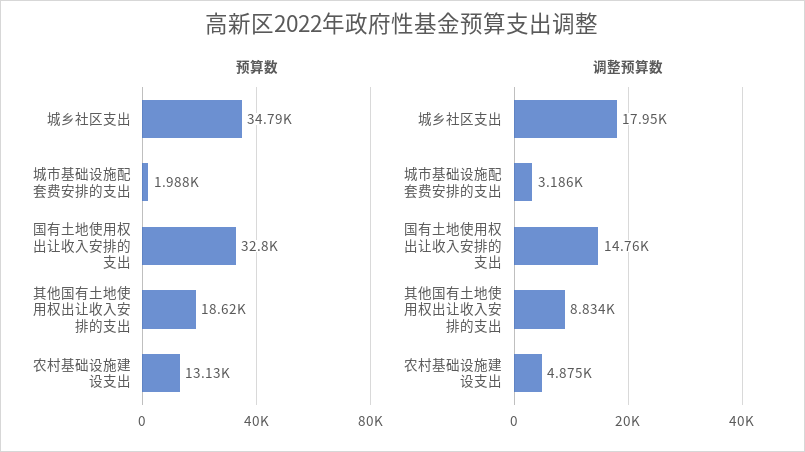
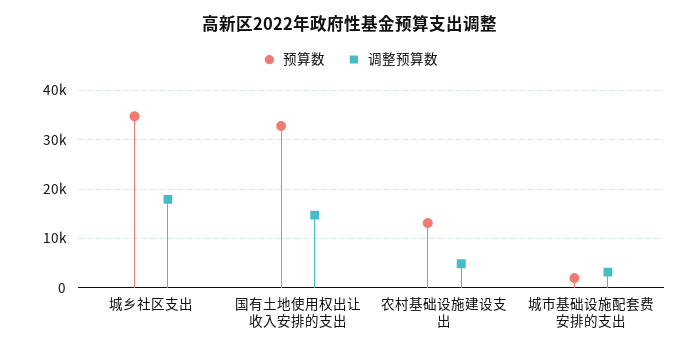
预算数, 其他国有土地使用权出让收入安排的支出: 18620 -> none
调整预算数, 其他国有土地使用权出让收入安排的支出: 8834 -> none

